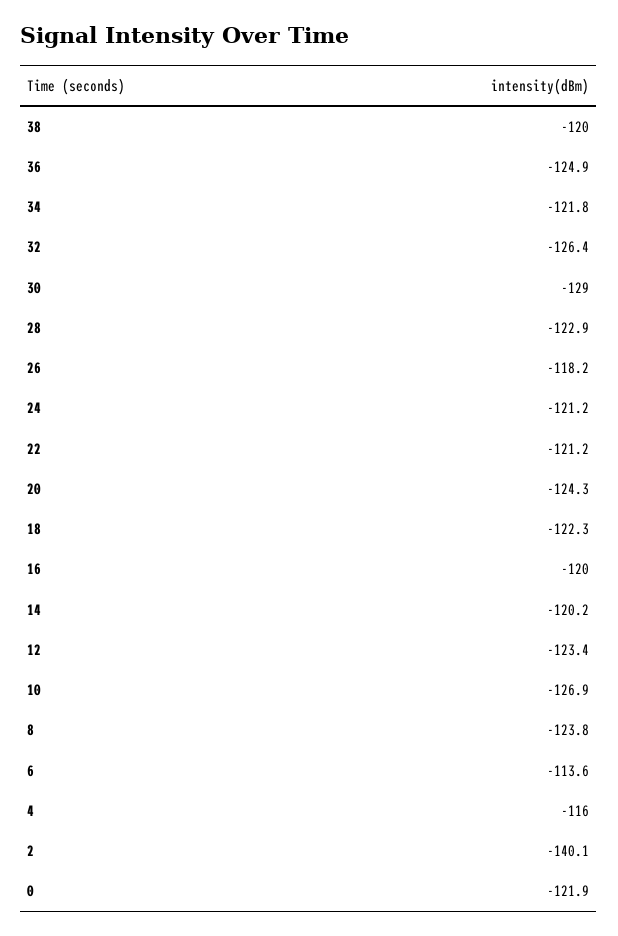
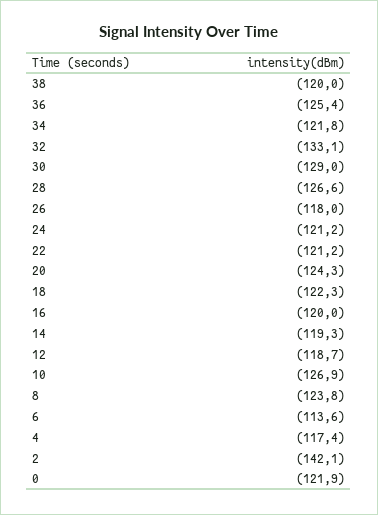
36: -124.9 -> -125.4
32: -126.4 -> -133.1
28: -122.9 -> -126.6
26: -118.2 -> -118
14: -120.2 -> -119.3
12: -123.4 -> -118.7
4: -116 -> -117.4
2: -140.1 -> -142.1

